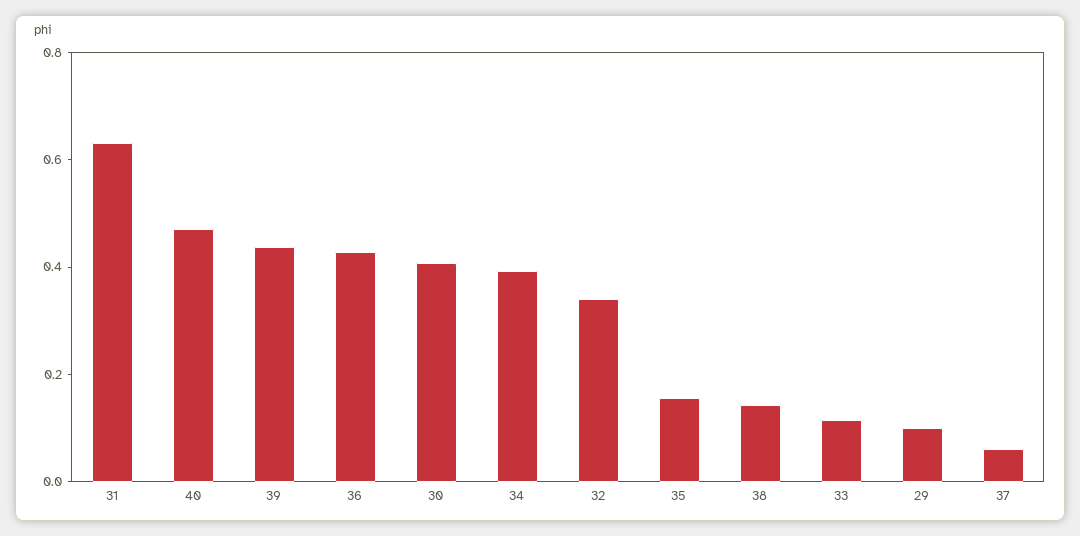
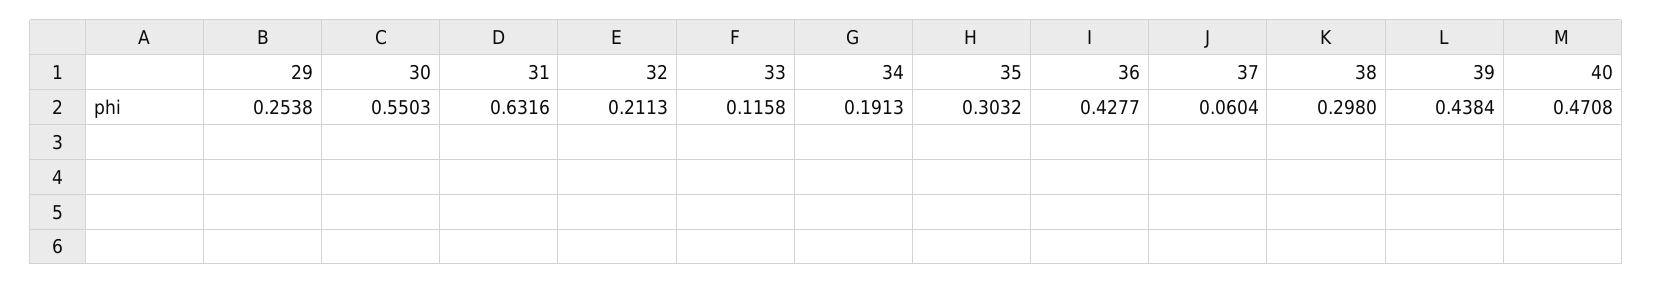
30: 0.4 -> 0.5503
34: 0.4 -> 0.1913
32: 0.35 -> 0.2113
35: 0.15 -> 0.3032
38: 0.15 -> 0.298
29: 0.1 -> 0.2538

